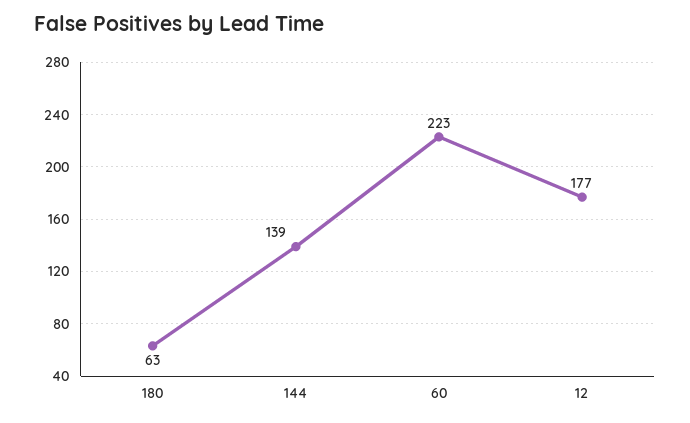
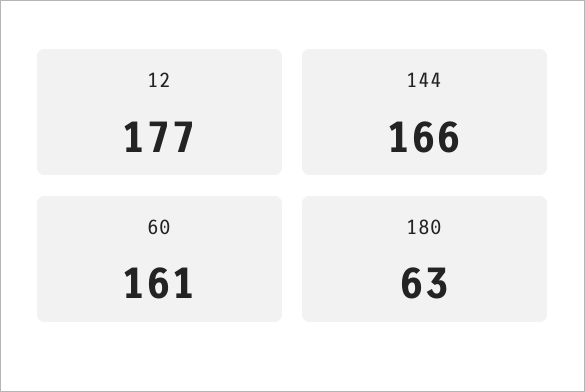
144: 139 -> 166
60: 223 -> 161

